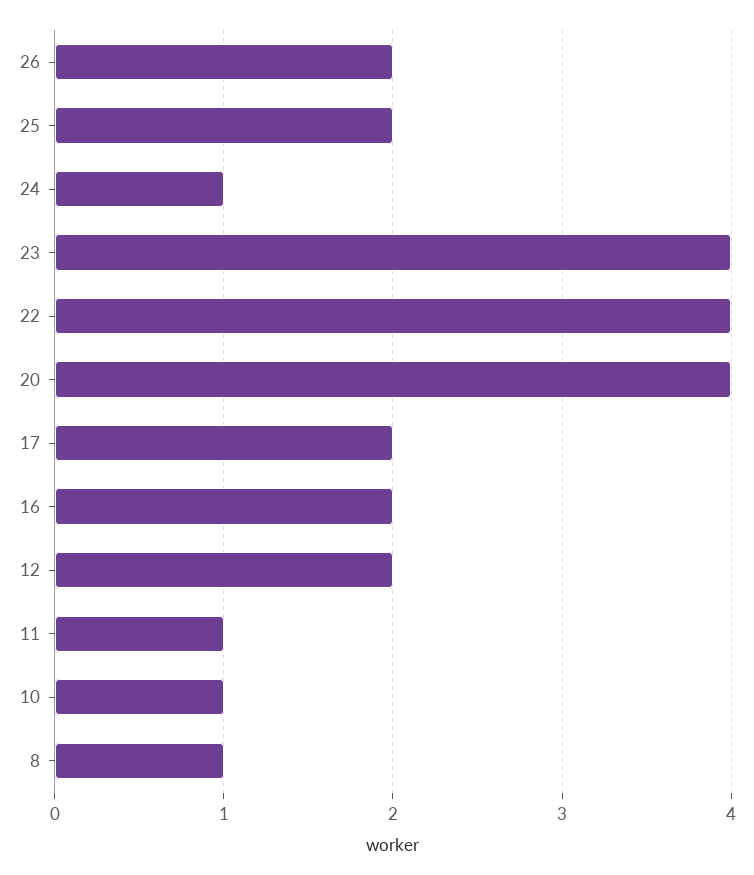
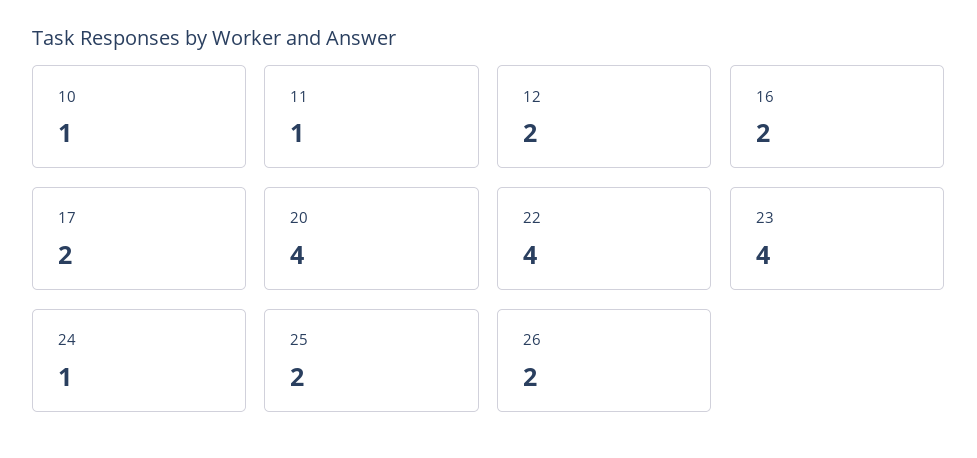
8: 1 -> none

